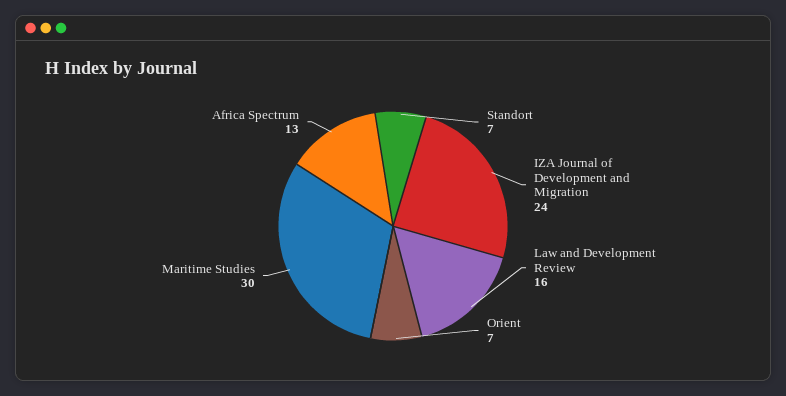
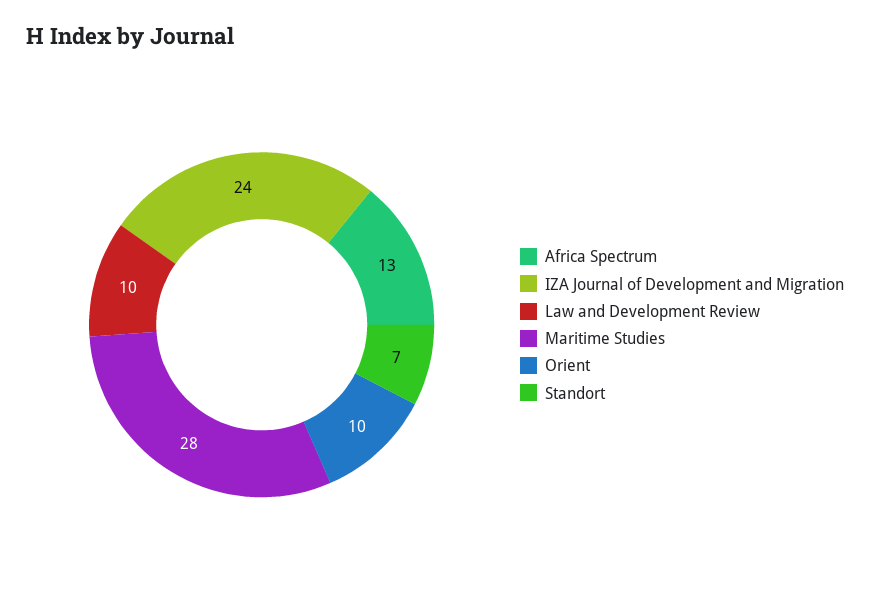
Law and Development Review: 16 -> 10
Orient: 7 -> 10
Maritime Studies: 30 -> 28

